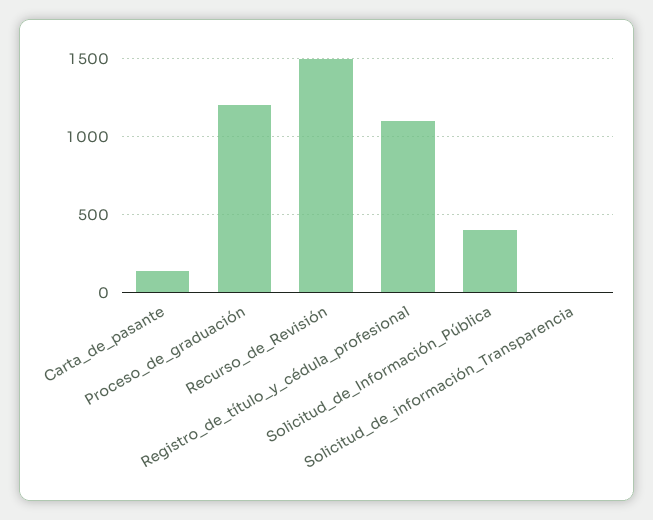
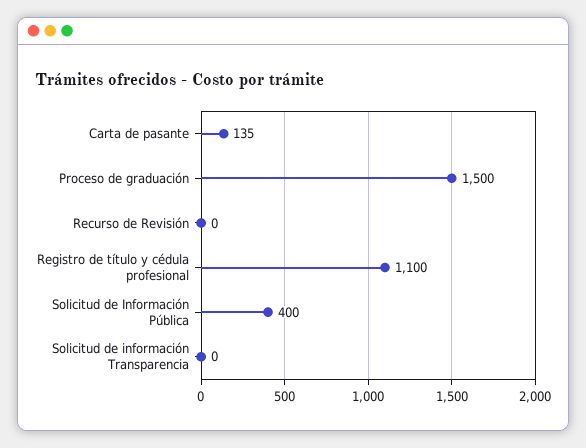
Proceso_de_graduación: 1200 -> 1500
Recurso_de_Revisión: 1500 -> 0

